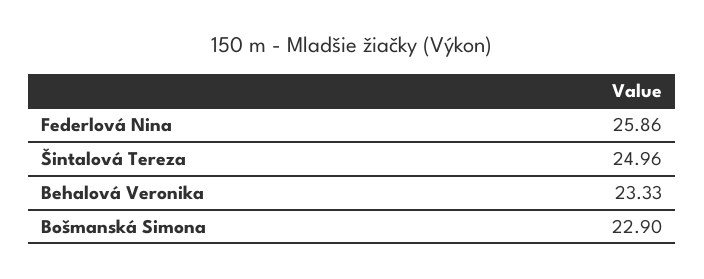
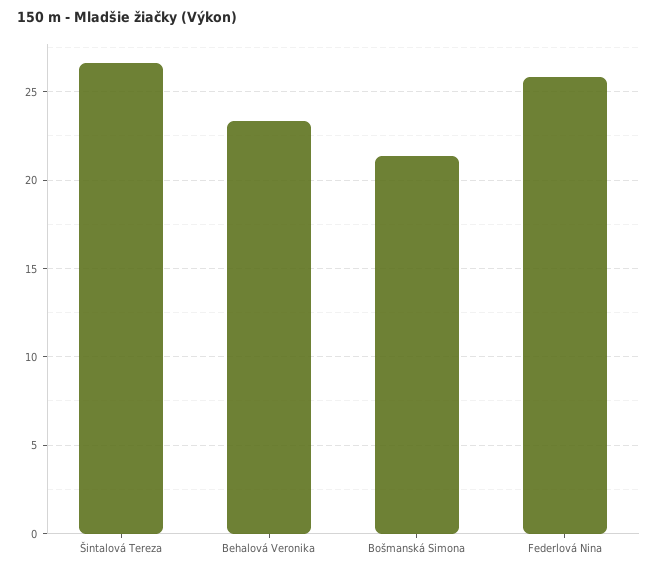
Šintalová Tereza: 24.96 -> 26.5
Bošmanská Simona: 22.9 -> 21.5

